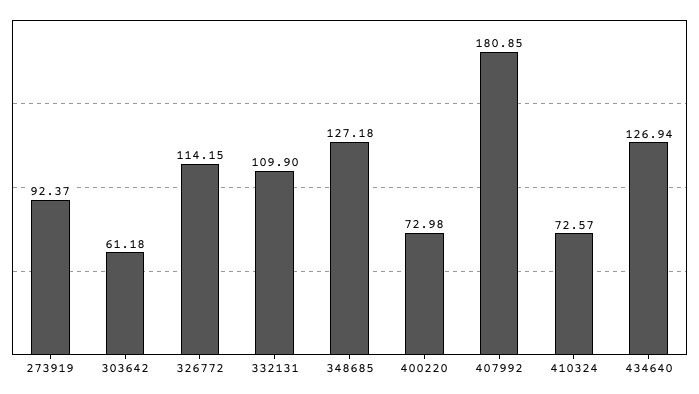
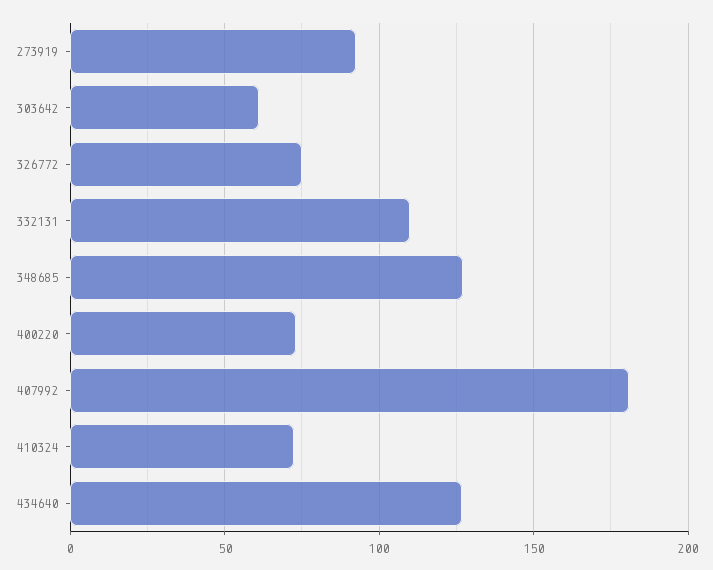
326772: 114.15 -> 75

